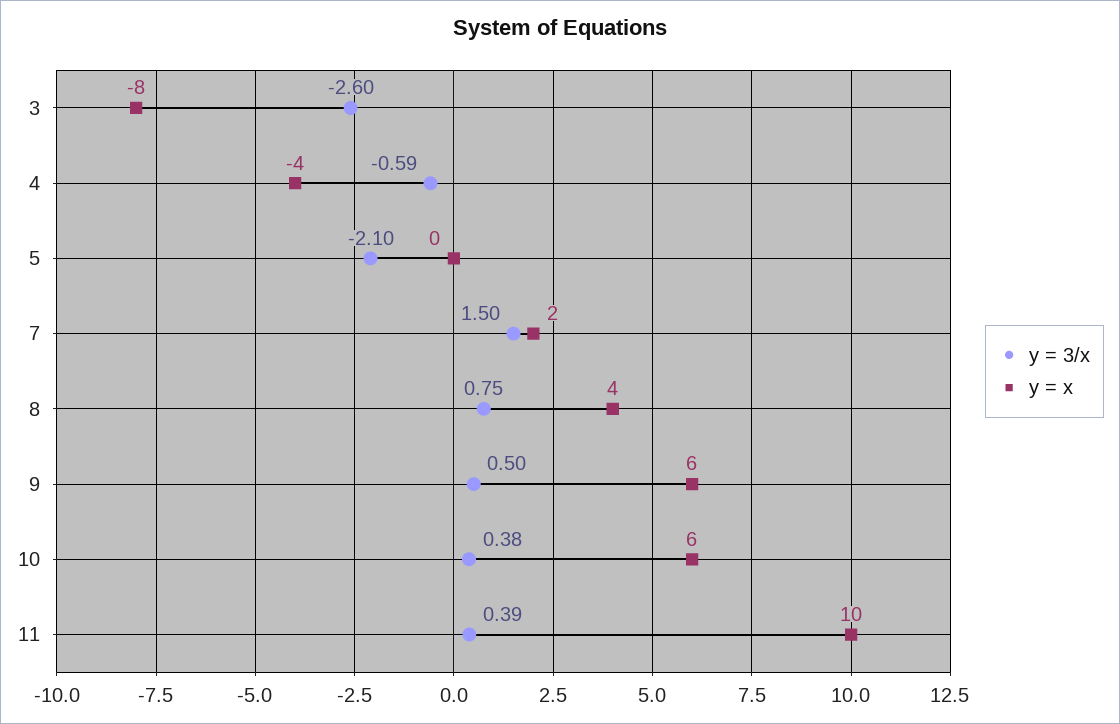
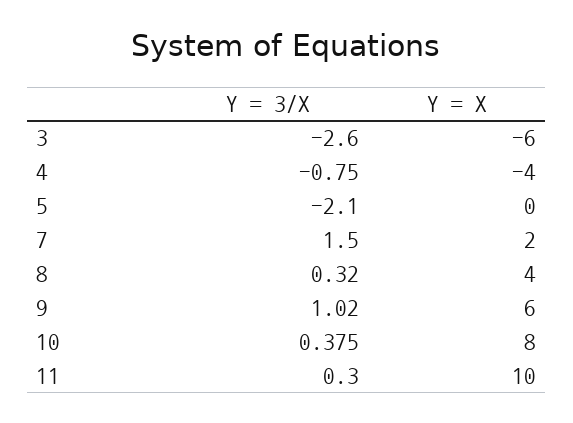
y = x, 3: -8 -> -6
y = 3/x, 4: -0.59 -> -0.75
y = 3/x, 8: 0.75 -> 0.32
y = 3/x, 9: 0.5 -> 1.02
y = x, 10: 6 -> 8
y = 3/x, 11: 0.39 -> 0.3

